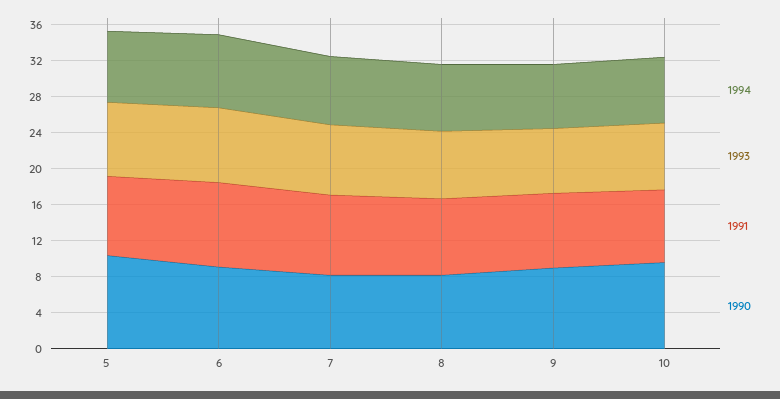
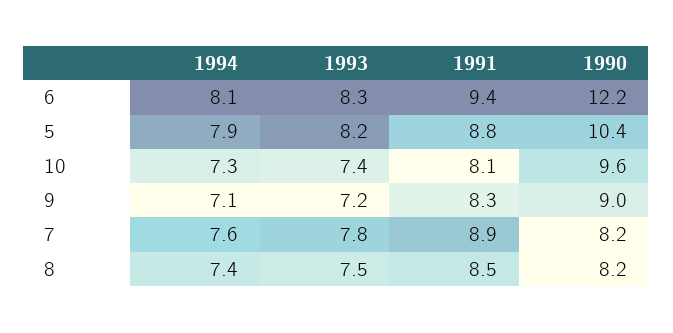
1990, 6: 9 -> 12.2

